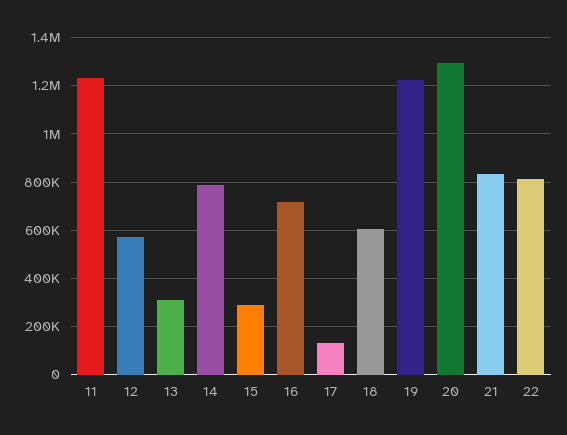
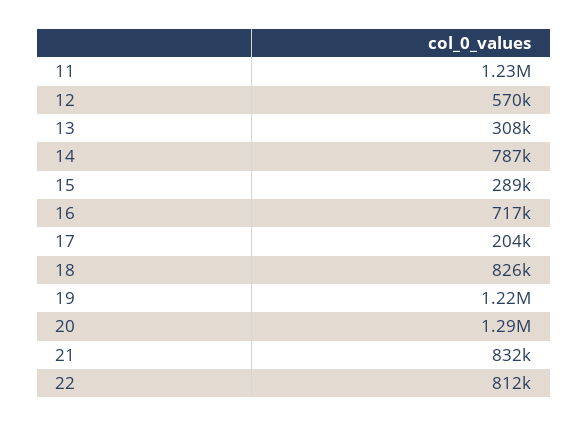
17: 125000 -> 204000
18: 600000 -> 826000

